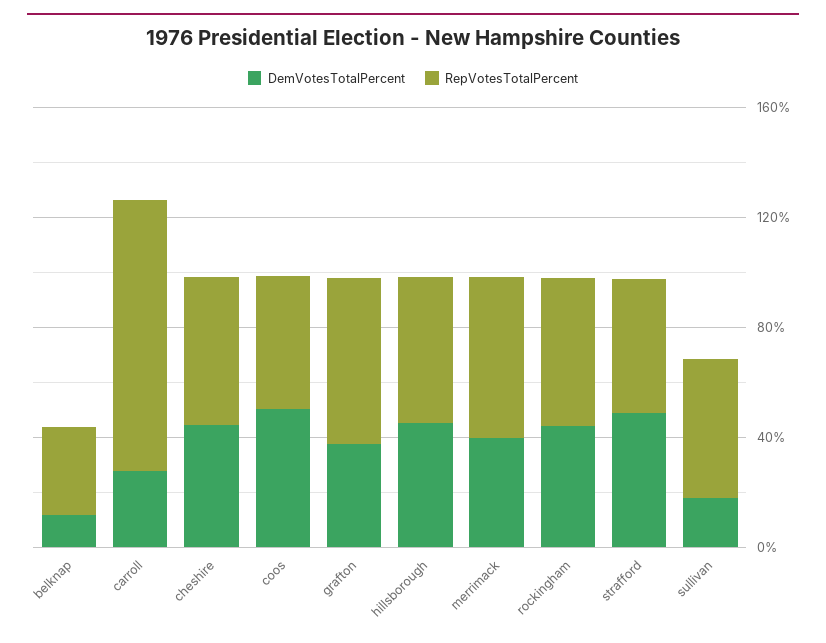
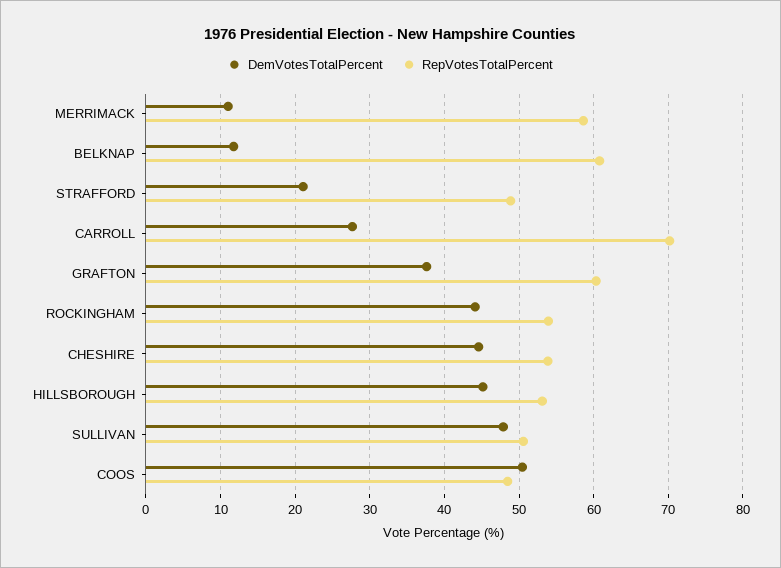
RepVotesTotalPercent, belknap: 30 -> 61
RepVotesTotalPercent, carroll: 100 -> 70
DemVotesTotalPercent, merrimack: 40 -> 11
DemVotesTotalPercent, strafford: 50 -> 21
DemVotesTotalPercent, sullivan: 20 -> 48

